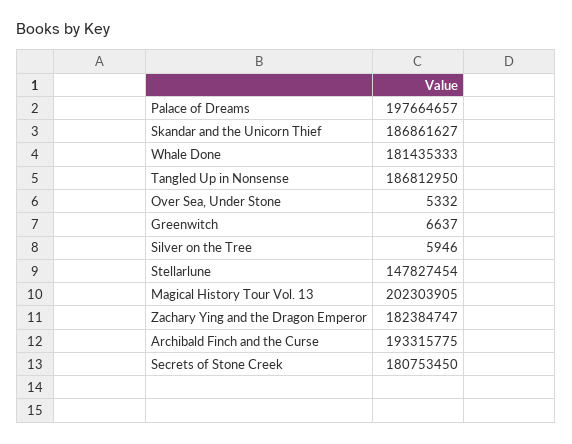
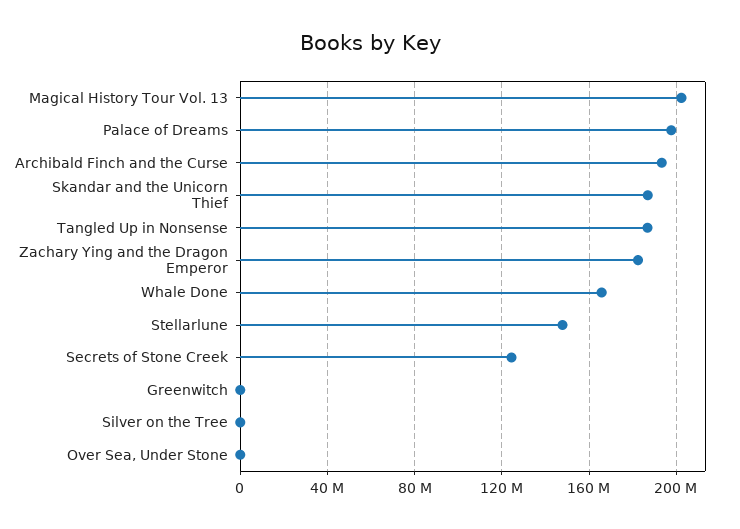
Whale Done: 181435333 -> 165000000
Secrets of Stone Creek: 180753450 -> 125000000

